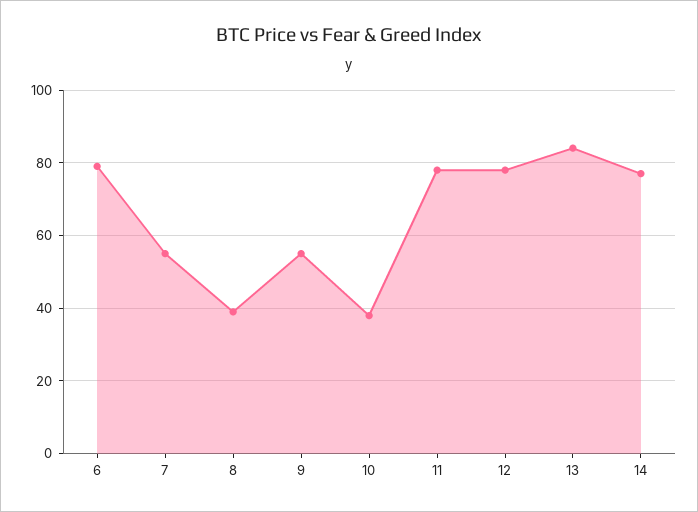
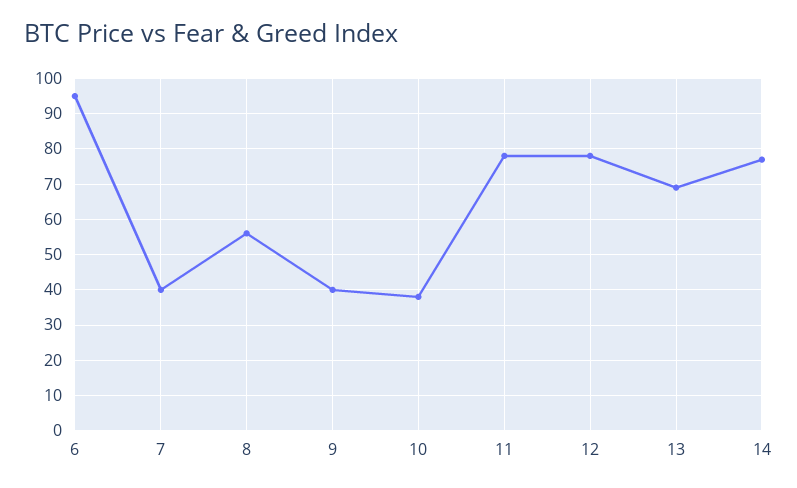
6: 80 -> 95
7: 55 -> 40
8: 40 -> 55
9: 55 -> 40
13: 85 -> 70

